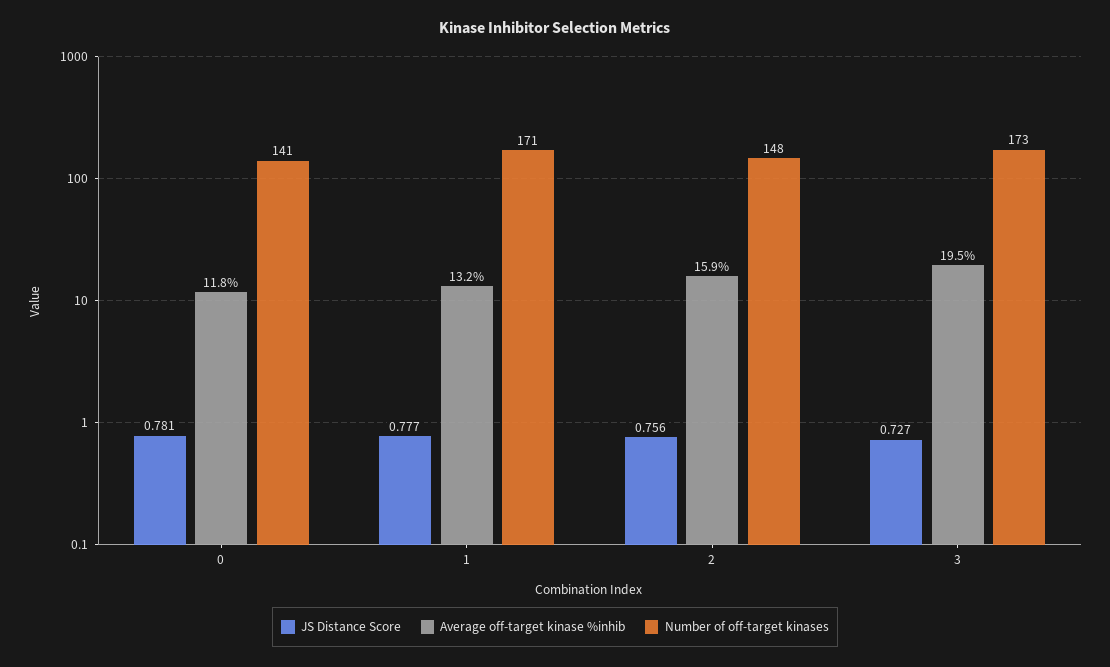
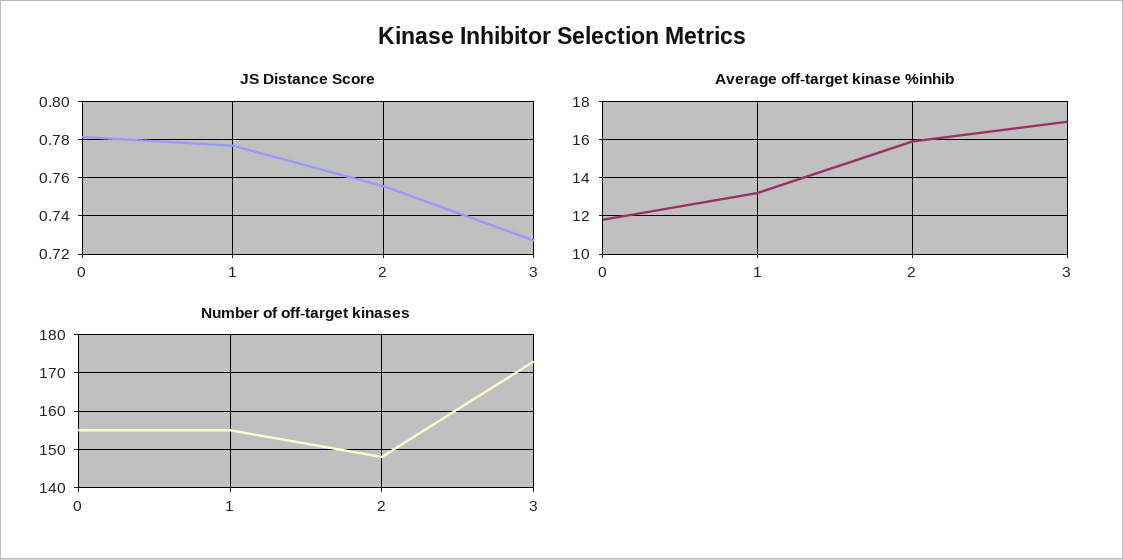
Number of off-target kinases, 0: 141 -> 155
Number of off-target kinases, 1: 171 -> 155
Average off-target kinase %inhib, 3: 19.5 -> 17

